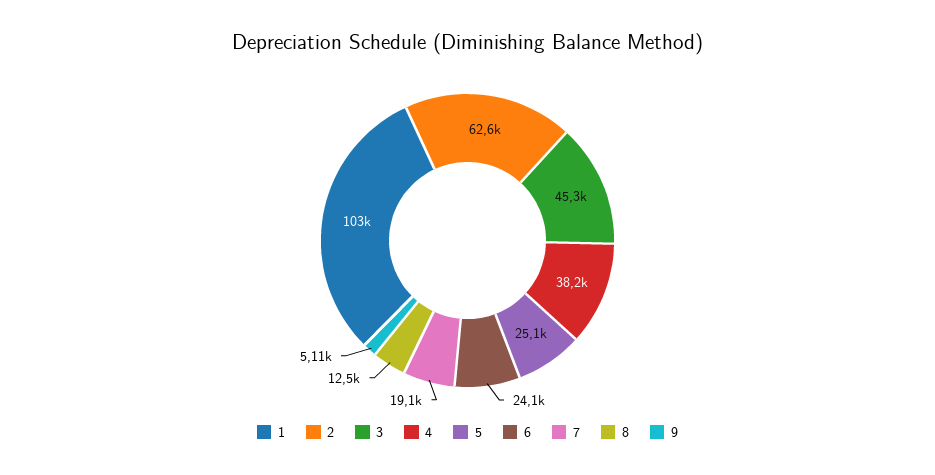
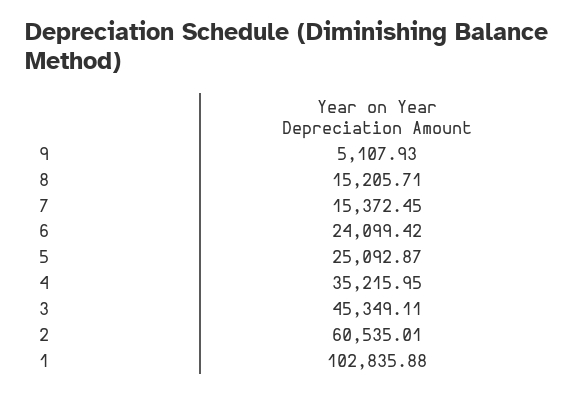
2: 62600 -> 60535.01
4: 38200 -> 35215.95
7: 19100 -> 15372.45
8: 12500 -> 15205.71

